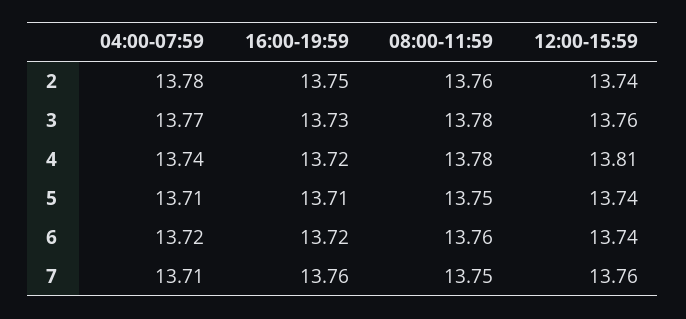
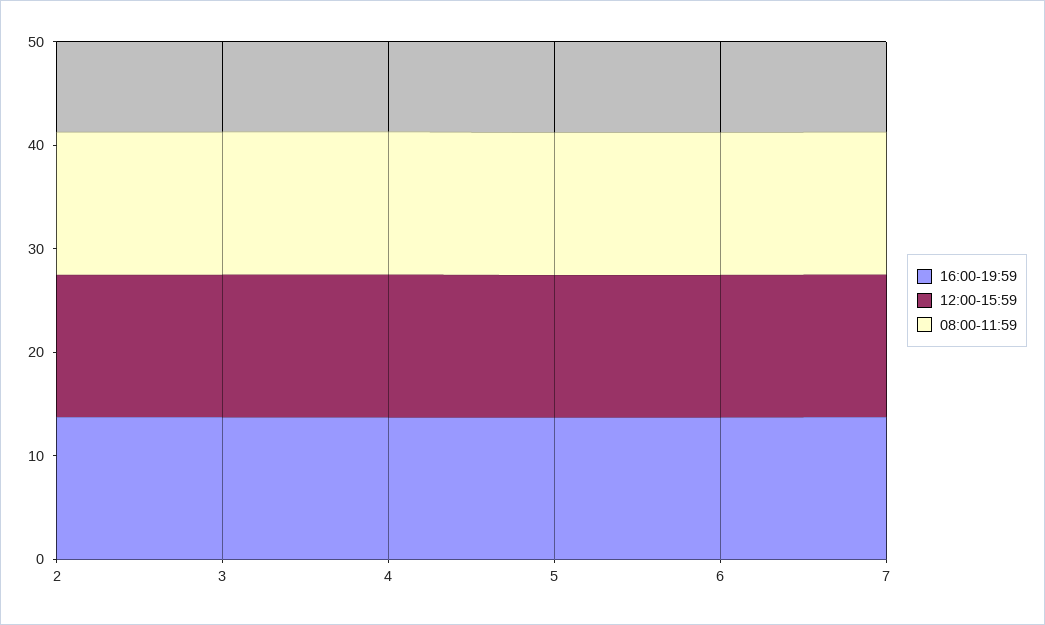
04:00-07:59, 2: 13.78 -> none
04:00-07:59, 3: 13.77 -> none
04:00-07:59, 4: 13.74 -> none
04:00-07:59, 5: 13.71 -> none
04:00-07:59, 6: 13.72 -> none
04:00-07:59, 7: 13.71 -> none

